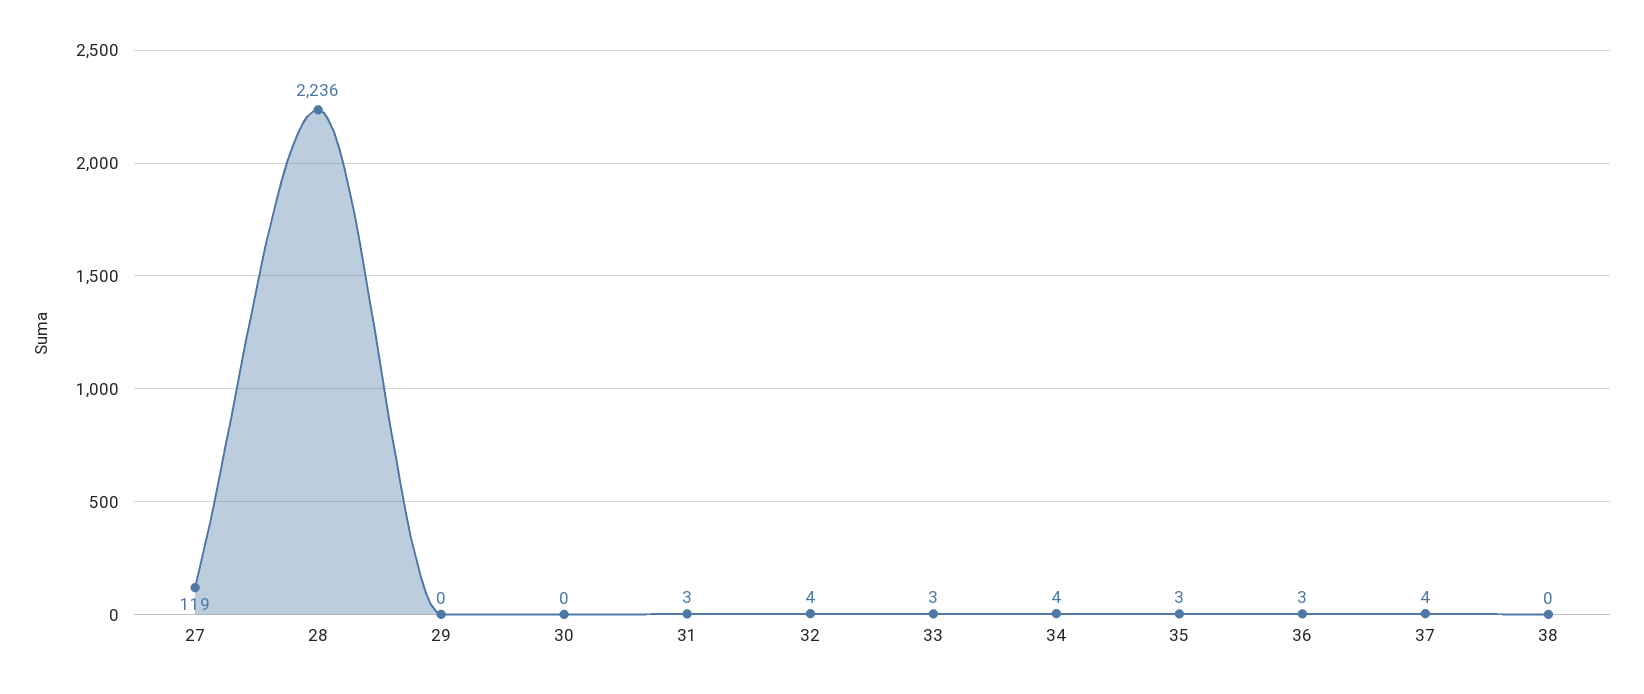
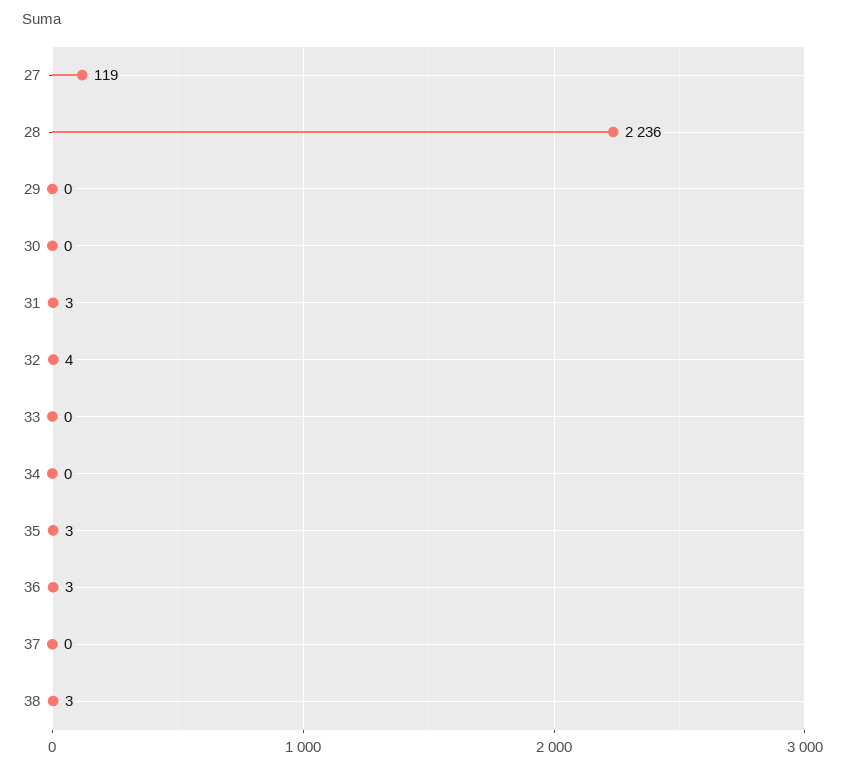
33: 3 -> 0
34: 4 -> 0
37: 4 -> 0
38: 0 -> 3

